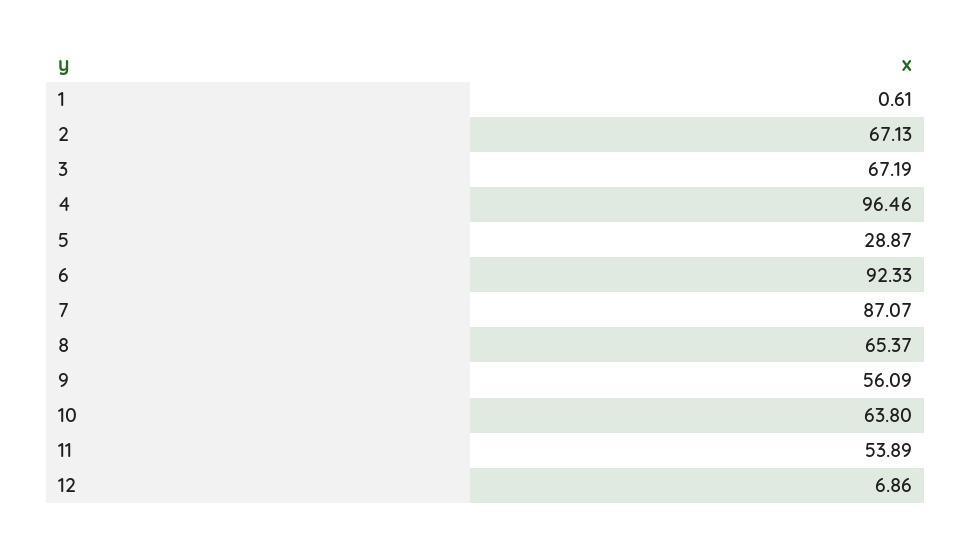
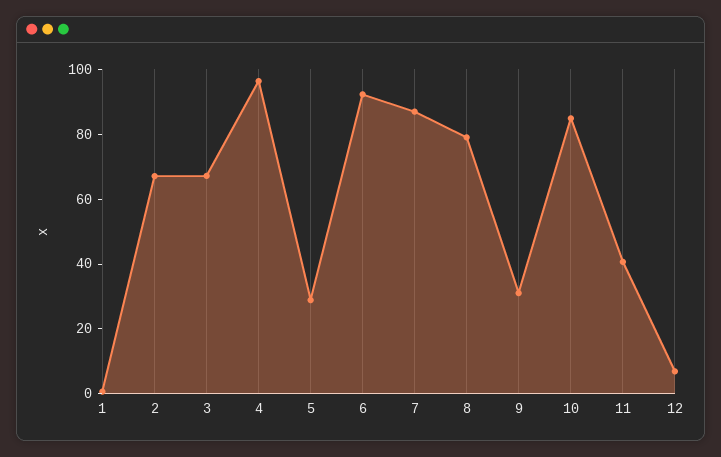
8: 65.37 -> 80
9: 56.09 -> 30
10: 63.8 -> 85
11: 53.89 -> 40

